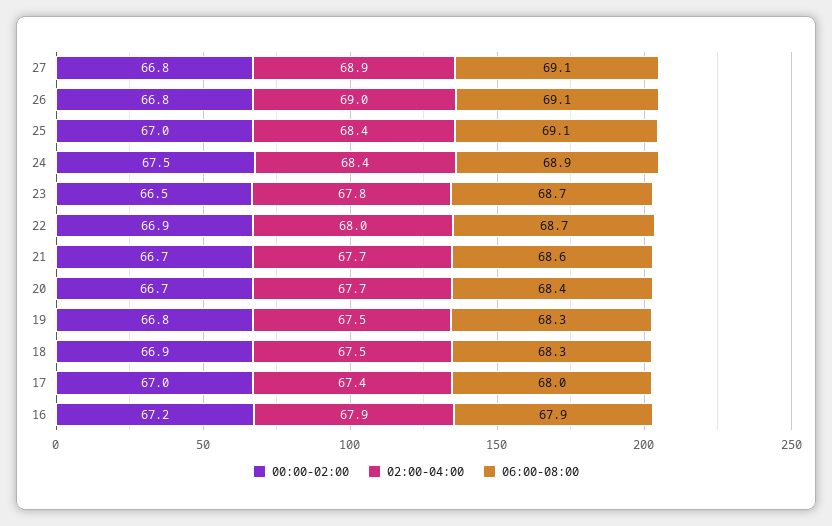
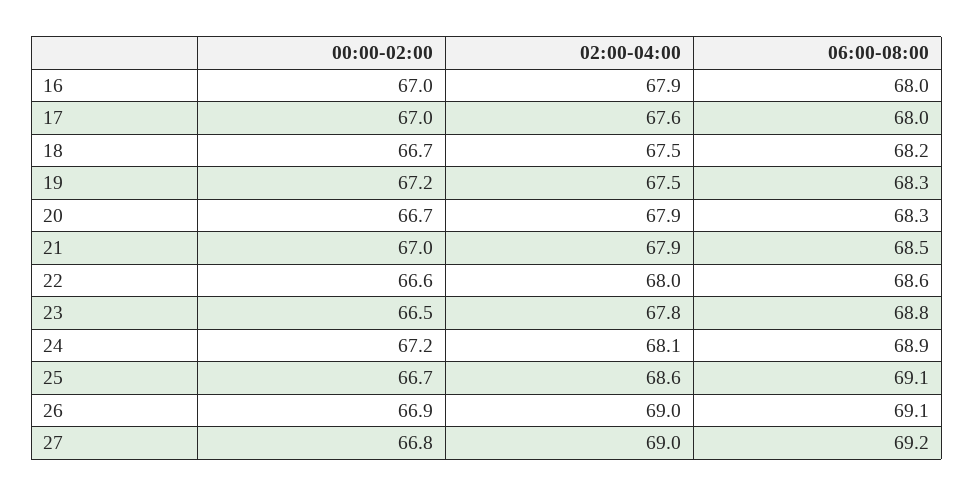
02:00-04:00, 27: 68.9 -> 69
06:00-08:00, 27: 69.1 -> 69.2
00:00-02:00, 26: 66.8 -> 66.9
00:00-02:00, 25: 67 -> 66.7
02:00-04:00, 25: 68.4 -> 68.6
00:00-02:00, 24: 67.5 -> 67.2
02:00-04:00, 24: 68.4 -> 68.1
06:00-08:00, 23: 68.7 -> 68.8
00:00-02:00, 22: 66.9 -> 66.6
06:00-08:00, 22: 68.7 -> 68.6
00:00-02:00, 21: 66.7 -> 67
02:00-04:00, 21: 67.7 -> 67.9
06:00-08:00, 21: 68.6 -> 68.5
02:00-04:00, 20: 67.7 -> 67.9
06:00-08:00, 20: 68.4 -> 68.3
00:00-02:00, 19: 66.8 -> 67.2
00:00-02:00, 18: 66.9 -> 66.7
06:00-08:00, 18: 68.3 -> 68.2
02:00-04:00, 17: 67.4 -> 67.6
00:00-02:00, 16: 67.2 -> 67
06:00-08:00, 16: 67.9 -> 68

